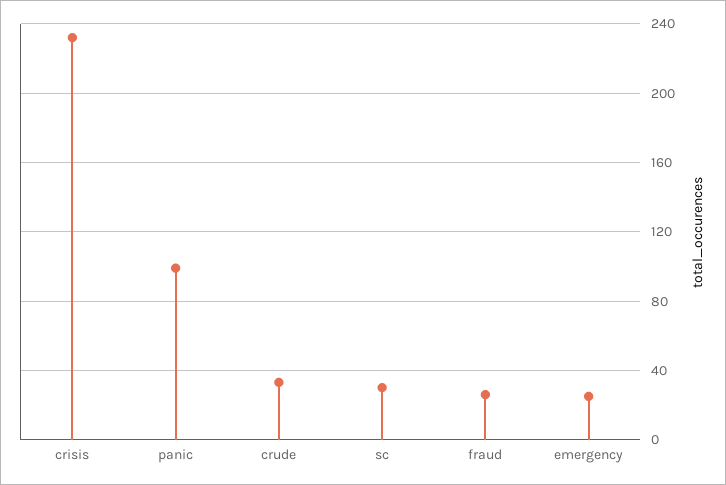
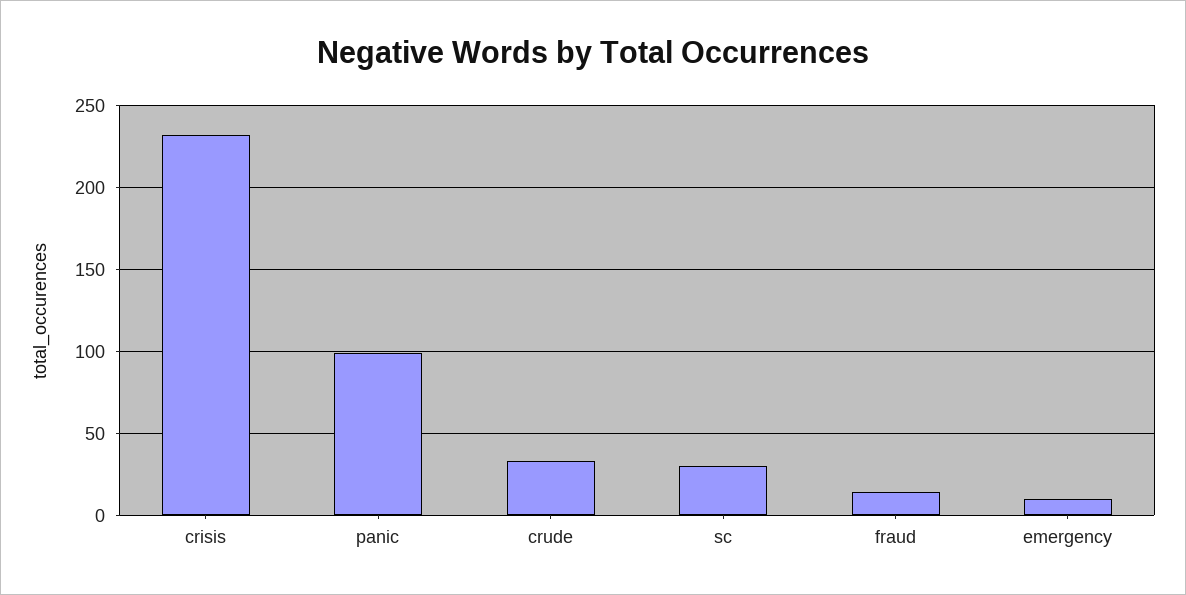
fraud: 25 -> 15
emergency: 25 -> 10

